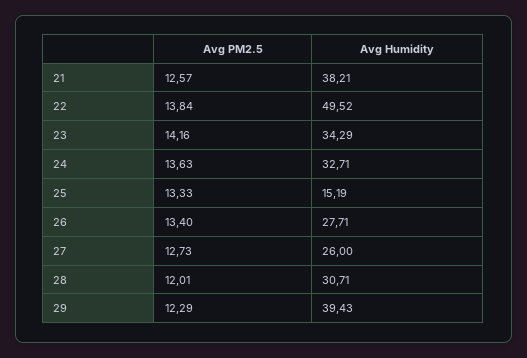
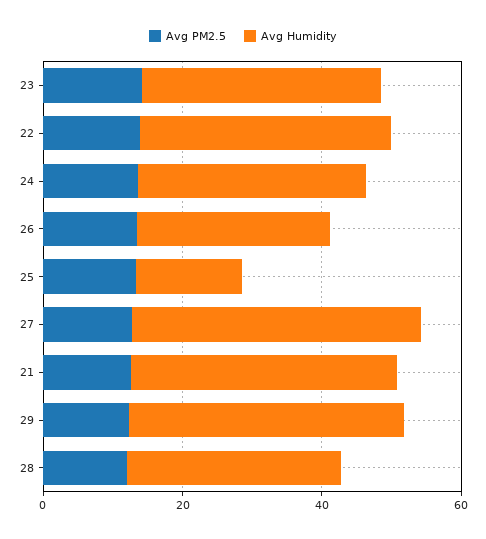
Avg Humidity, 22: 49.52 -> 35
Avg Humidity, 27: 26 -> 40

